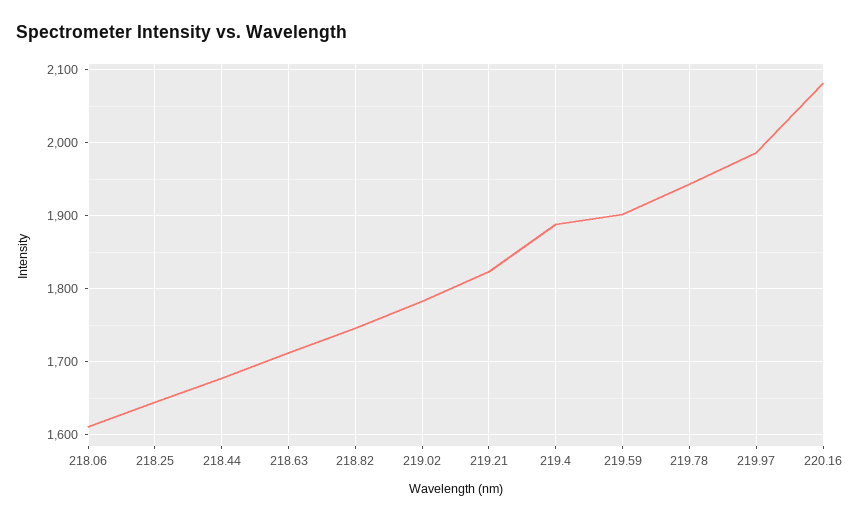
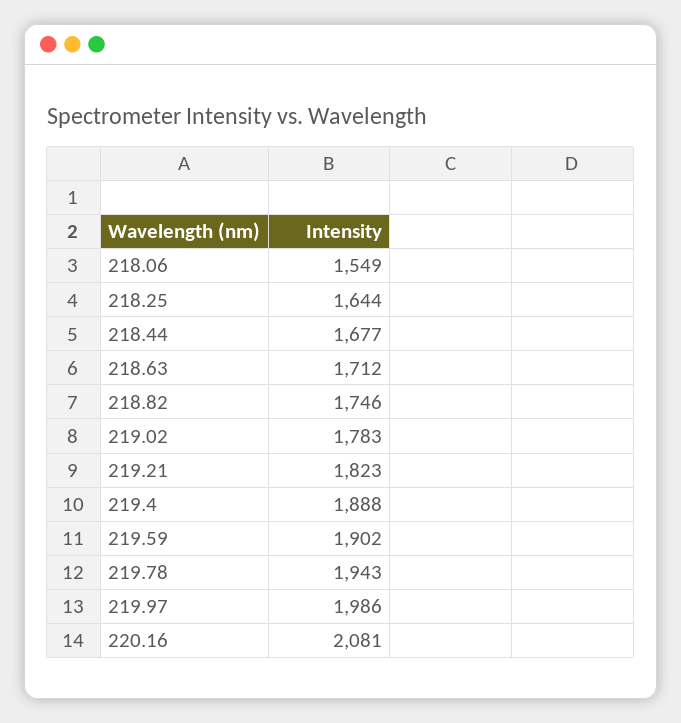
218.06: 1610 -> 1549

